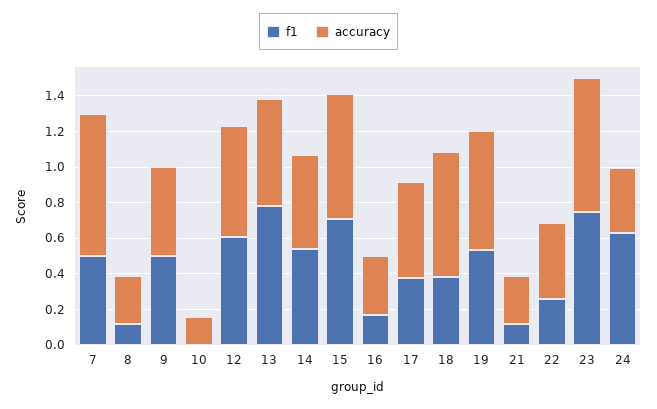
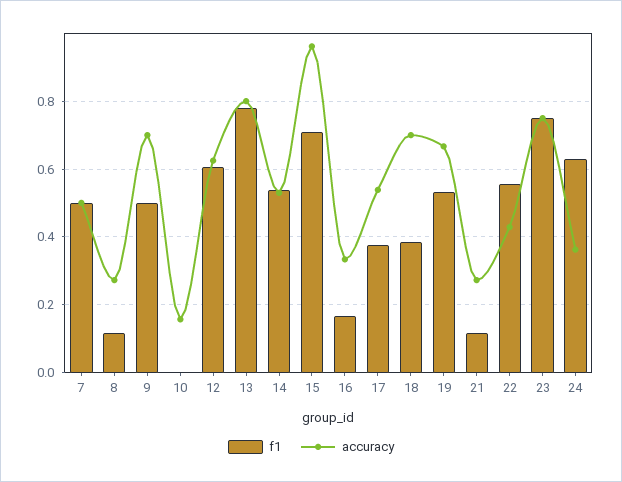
accuracy, 7: 0.8 -> 0.5
accuracy, 9: 0.5 -> 0.7
accuracy, 13: 0.6 -> 0.8
accuracy, 15: 0.7 -> 0.96
f1, 22: 0.25 -> 0.56

